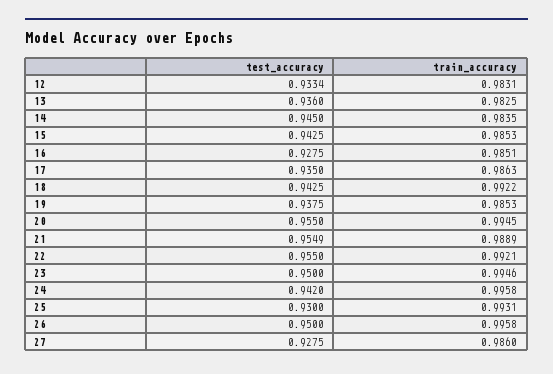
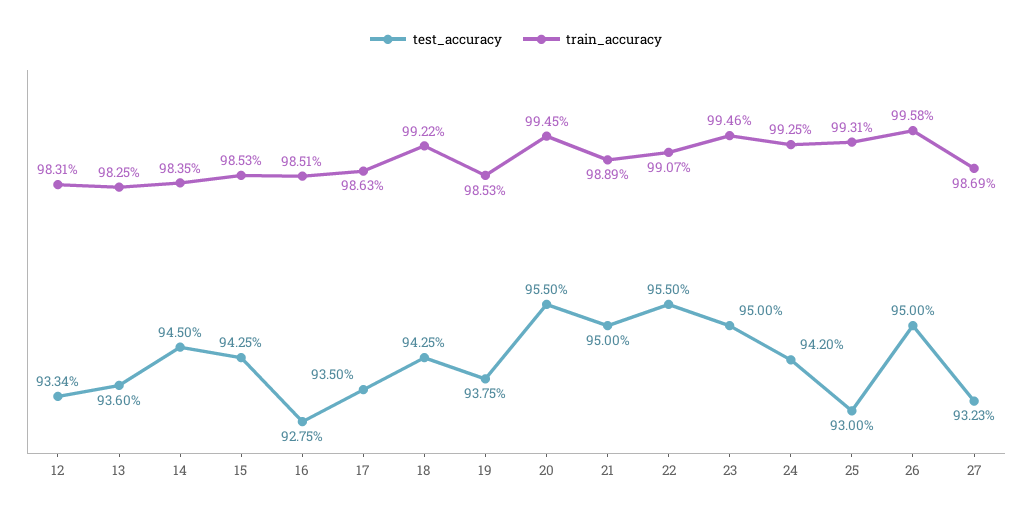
test_accuracy, 21: 0.9549 -> 0.95
train_accuracy, 22: 0.9921 -> 0.9907
train_accuracy, 24: 0.9958 -> 0.9925
test_accuracy, 27: 0.9275 -> 0.9323
train_accuracy, 27: 0.986 -> 0.9869

